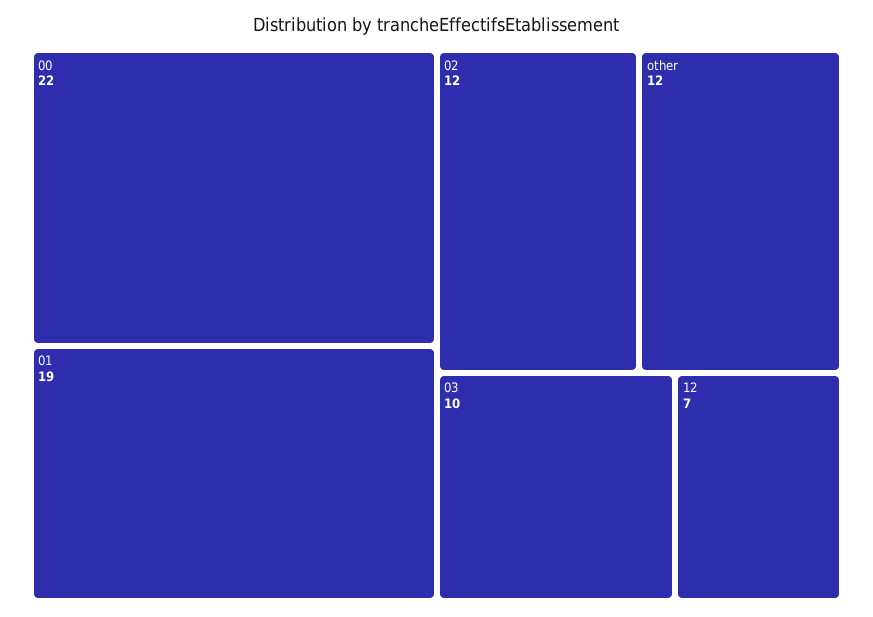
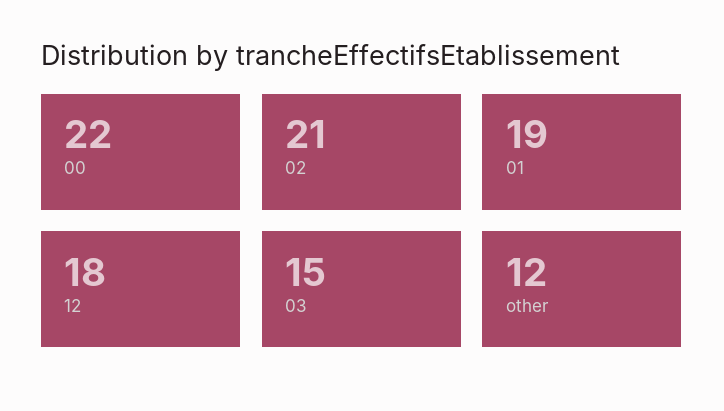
02: 12 -> 21
03: 10 -> 15
12: 7 -> 18

